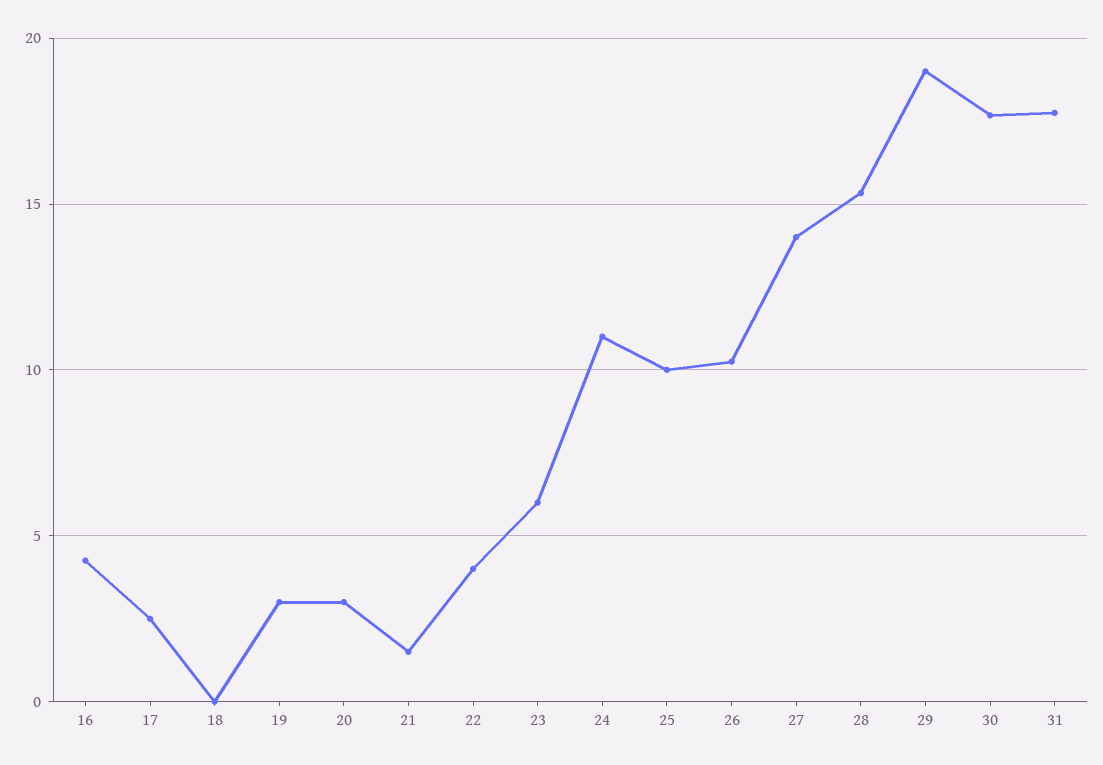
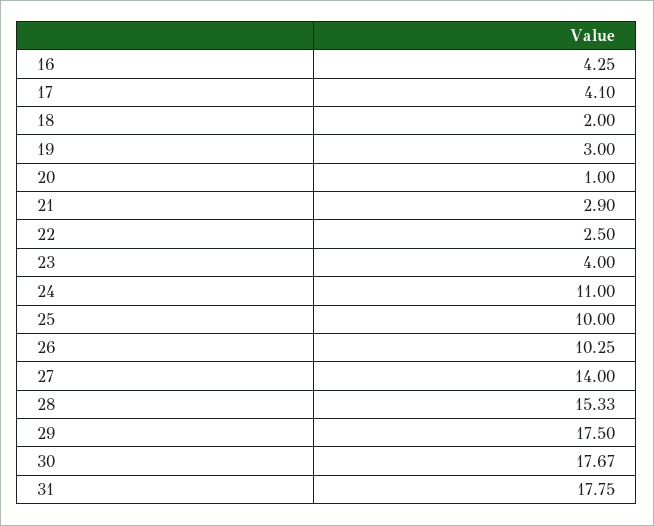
17: 2.5 -> 4.1
18: 0 -> 2
20: 3 -> 1
21: 1.5 -> 2.9
22: 4 -> 2.5
23: 6 -> 4
29: 19 -> 17.5

